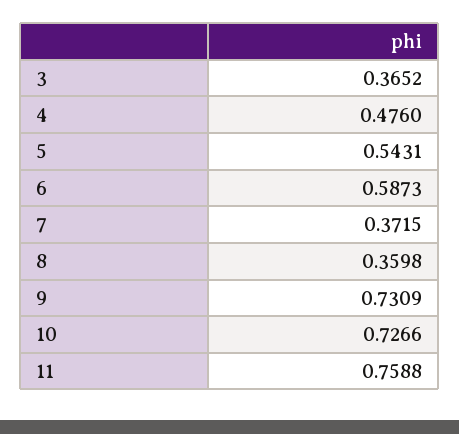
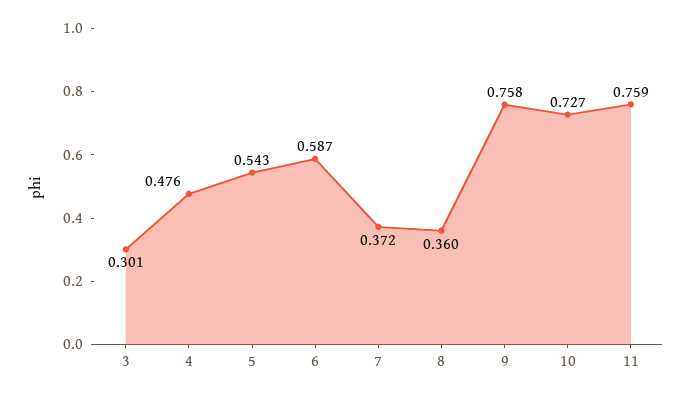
3: 0.3652 -> 0.301
9: 0.7309 -> 0.758

